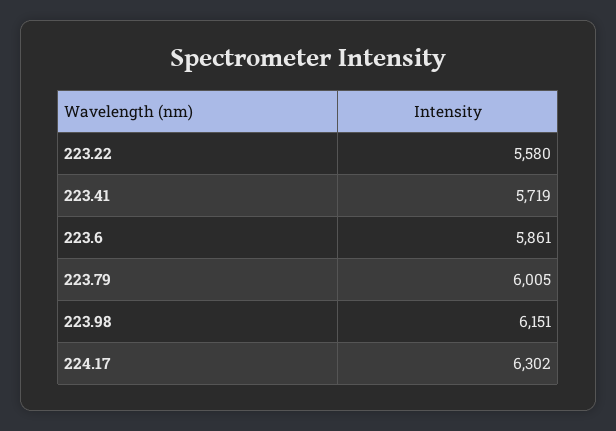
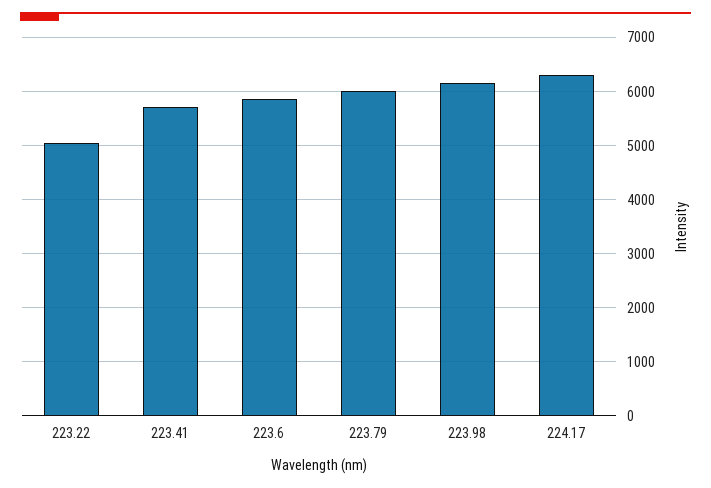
223.22: 5580 -> 5000

